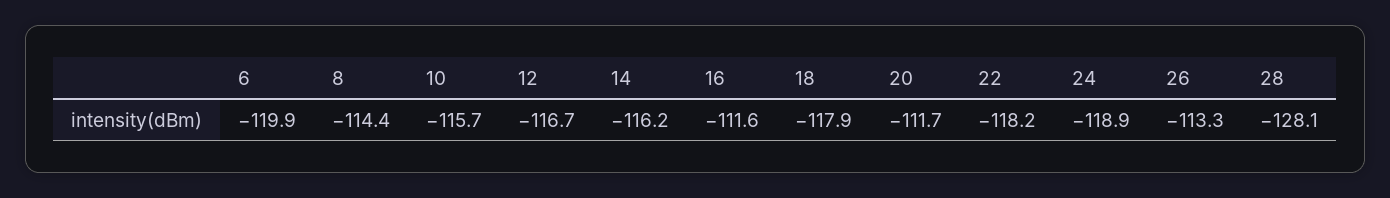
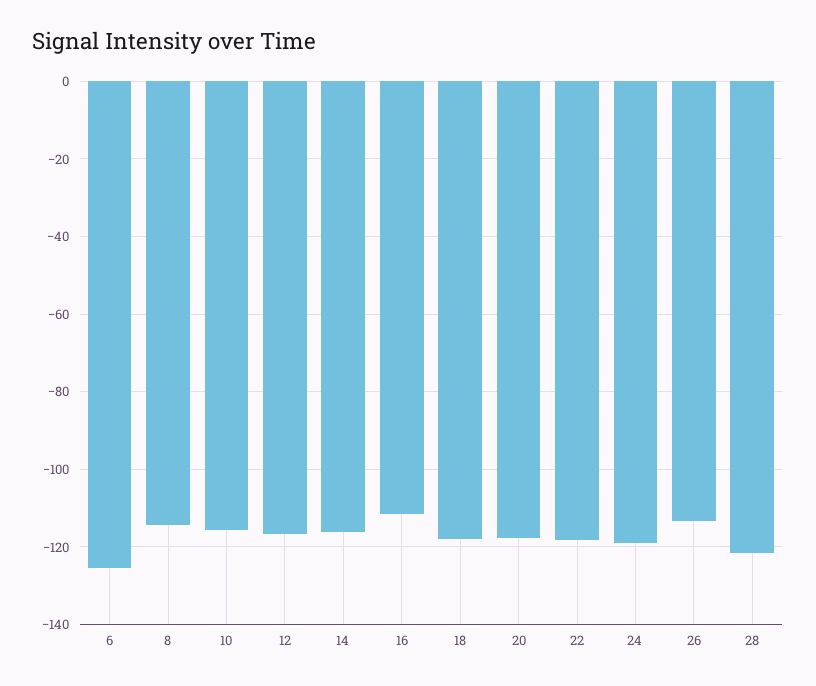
6: -119.9 -> -126
20: -111.7 -> -118
28: -128.1 -> -122

